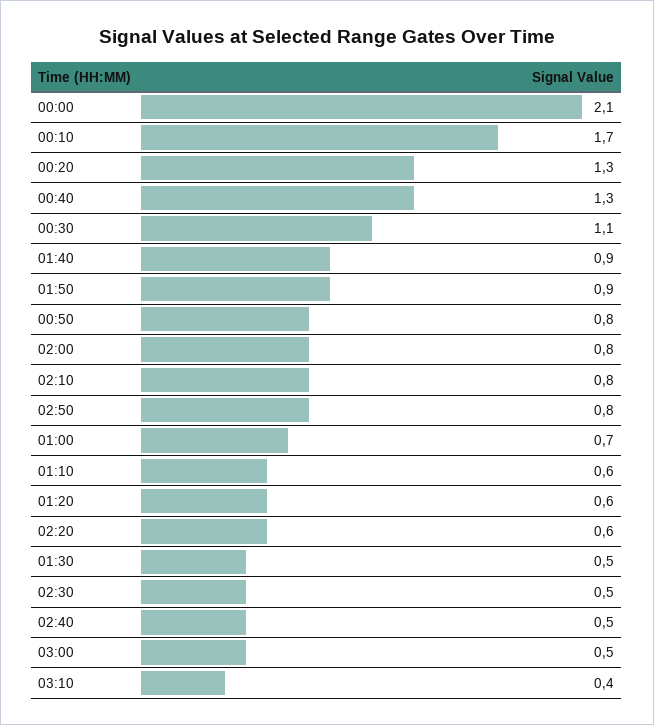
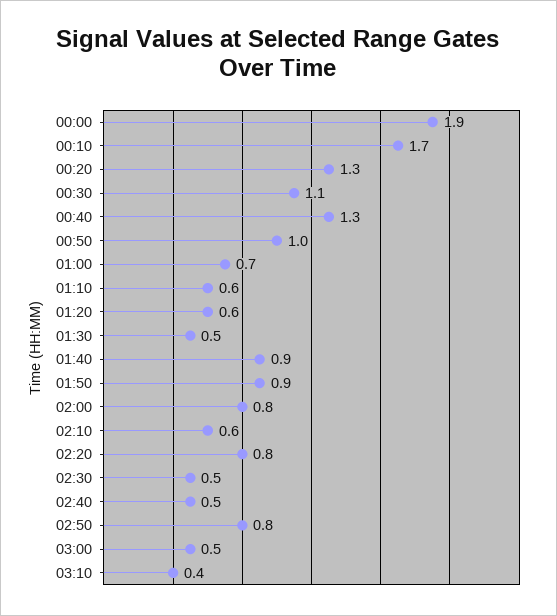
00:00: 2.1 -> 1.9
00:50: 0.8 -> 1
02:10: 0.8 -> 0.6
02:20: 0.6 -> 0.8

